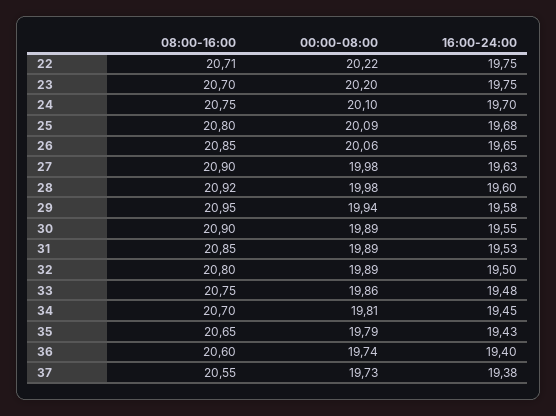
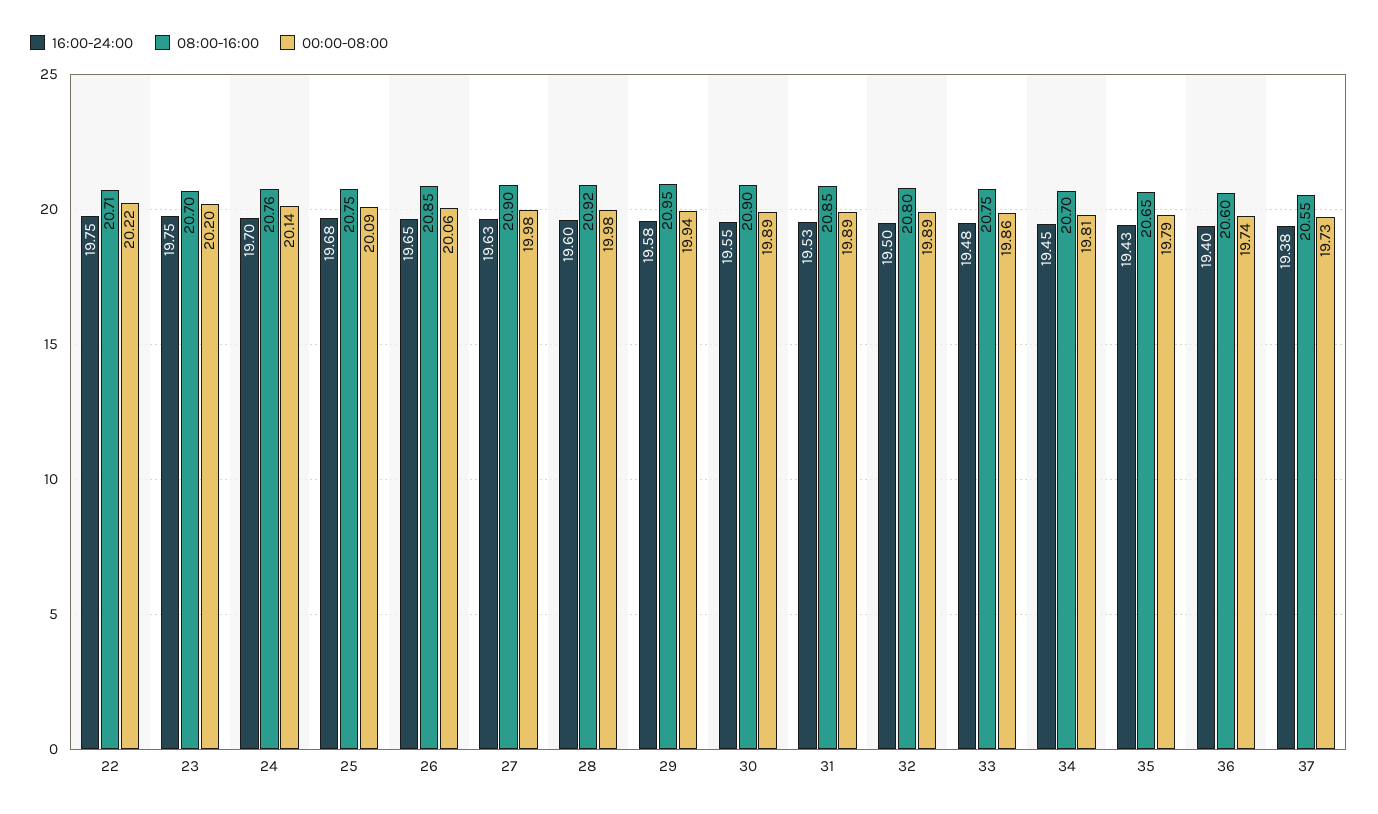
08:00-16:00, 24: 20.75 -> 20.76
00:00-08:00, 24: 20.1 -> 20.14
08:00-16:00, 25: 20.8 -> 20.75

